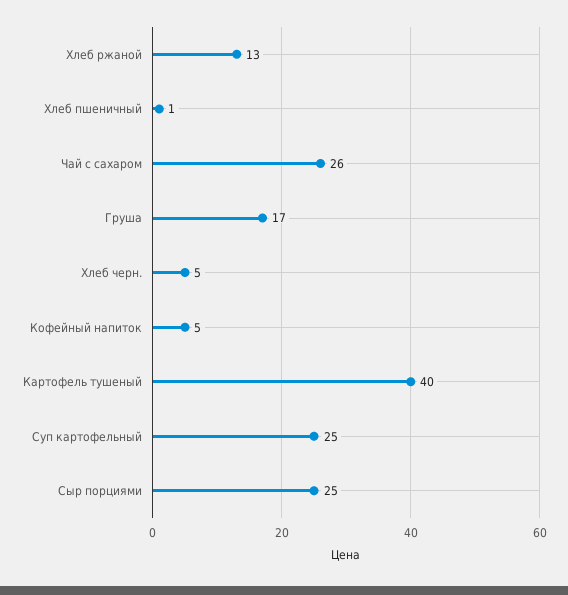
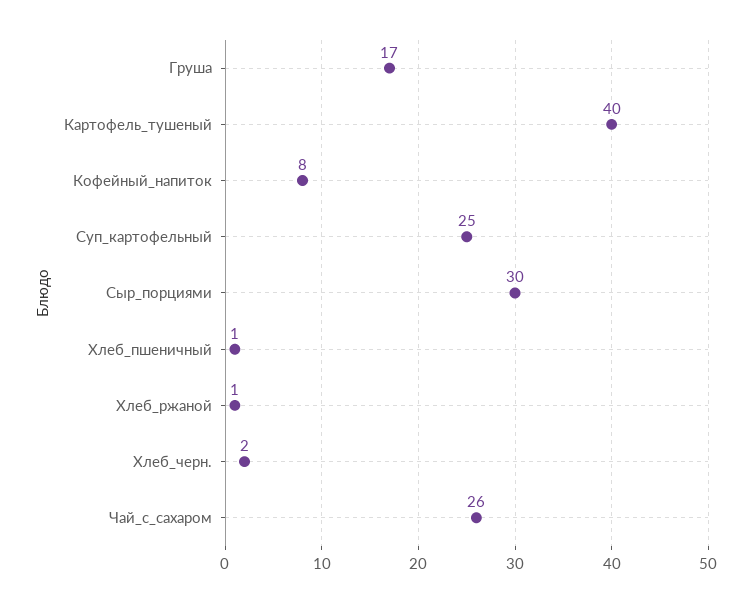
Хлеб ржаной: 13 -> 1
Хлеб черн.: 5 -> 2
Кофейный напиток: 5 -> 8
Сыр порциями: 25 -> 30

